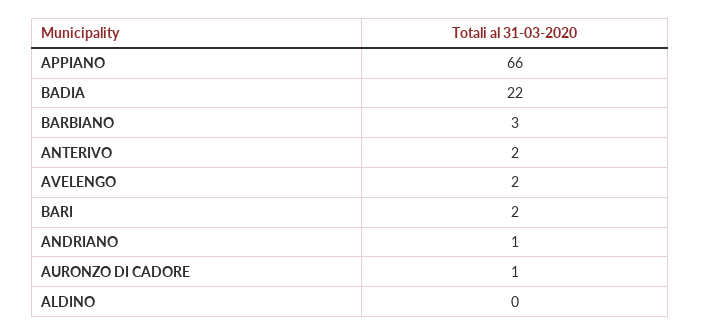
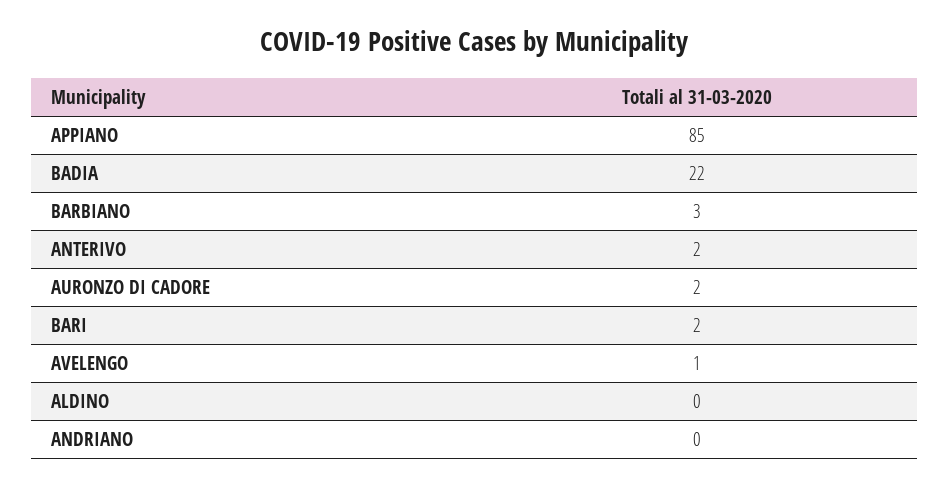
APPIANO: 66 -> 85
AVELENGO: 2 -> 1
ANDRIANO: 1 -> 0
AURONZO DI CADORE: 1 -> 2

